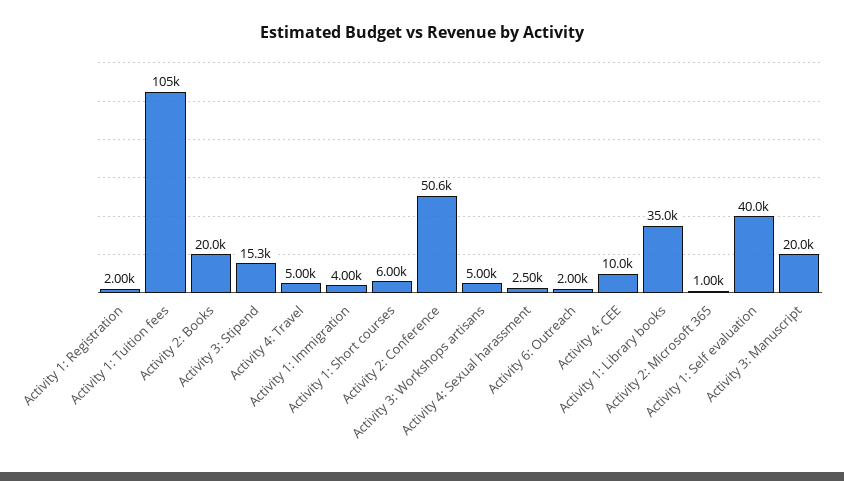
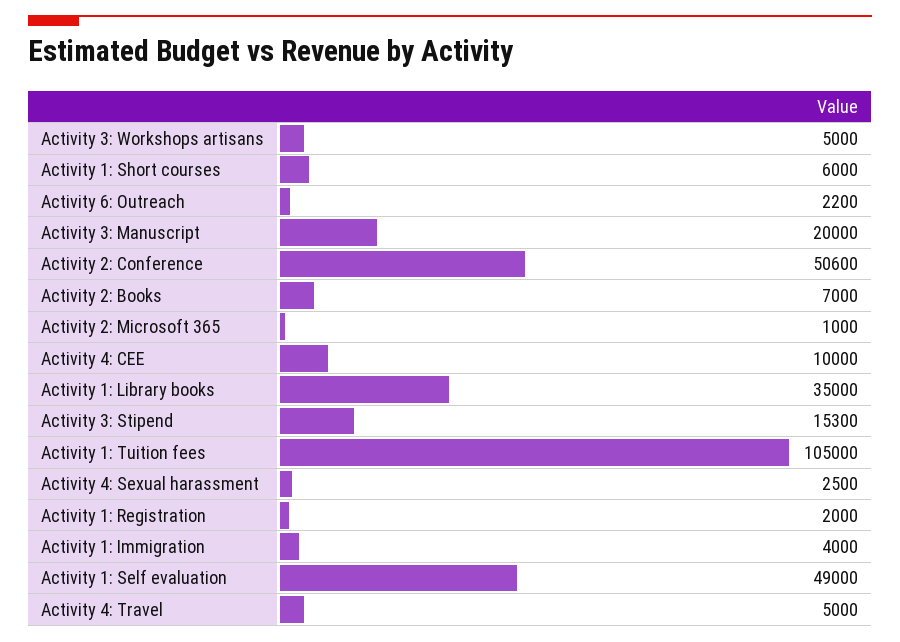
Activity 2: Books: 20000 -> 7000
Activity 6: Outreach: 2000 -> 2200
Activity 1: Self evaluation: 40000 -> 49000

